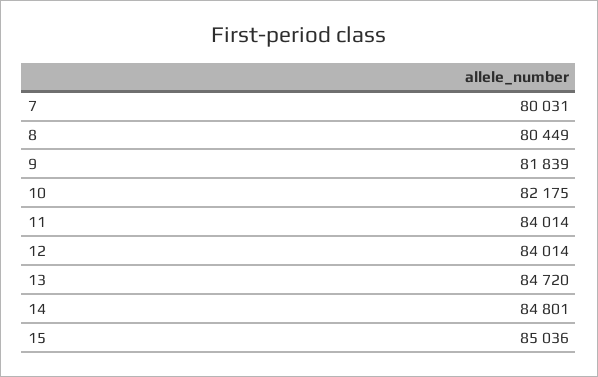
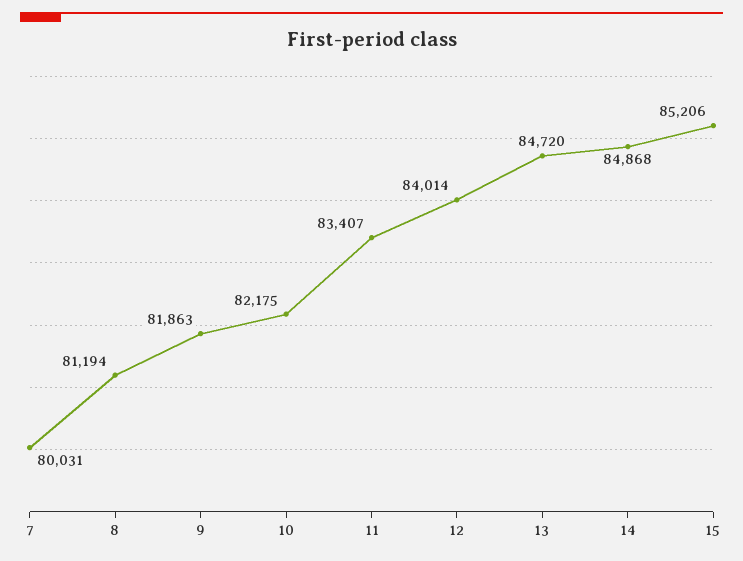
8: 80449 -> 81194
9: 81839 -> 81863
11: 84014 -> 83407
14: 84801 -> 84868
15: 85036 -> 85206

